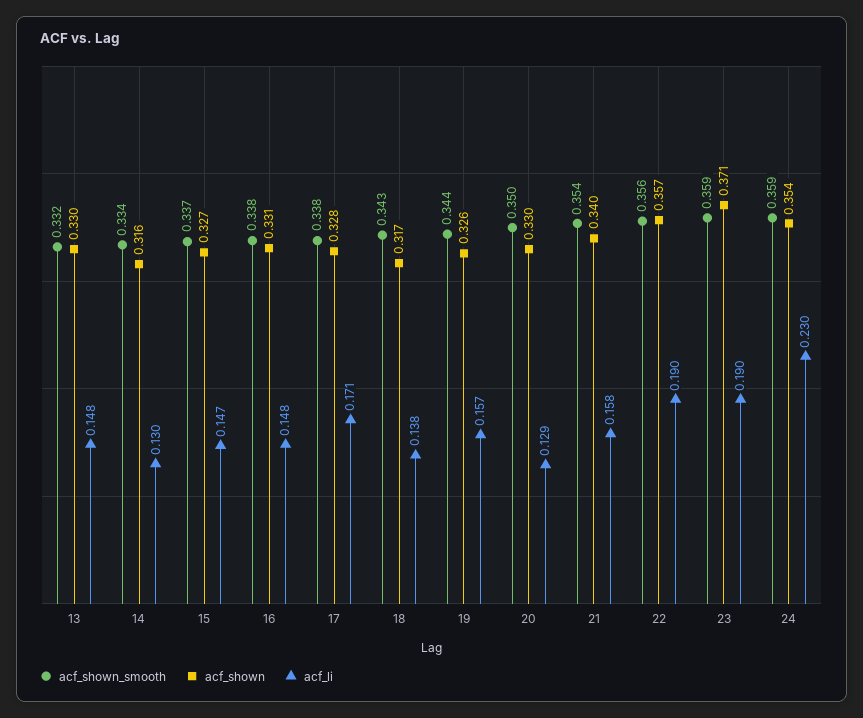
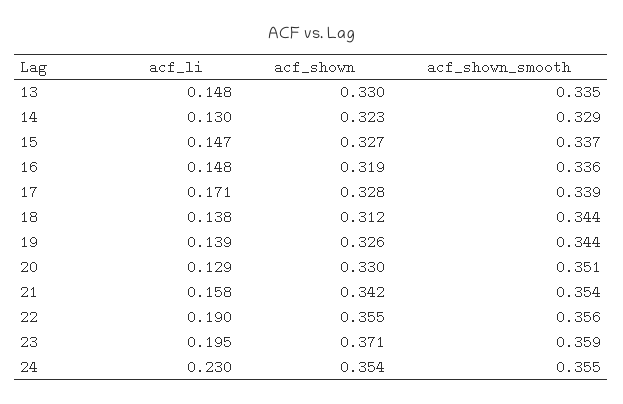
acf_shown_smooth, 13: 0.332 -> 0.335
acf_shown_smooth, 14: 0.334 -> 0.329
acf_shown, 14: 0.316 -> 0.323
acf_shown_smooth, 16: 0.338 -> 0.336
acf_shown, 16: 0.331 -> 0.319
acf_shown_smooth, 17: 0.338 -> 0.339
acf_shown_smooth, 18: 0.343 -> 0.344
acf_shown, 18: 0.317 -> 0.312
acf_li, 19: 0.157 -> 0.139
acf_shown_smooth, 20: 0.35 -> 0.351
acf_shown, 21: 0.34 -> 0.342
acf_shown, 22: 0.357 -> 0.355
acf_li, 23: 0.19 -> 0.195
acf_shown_smooth, 24: 0.359 -> 0.355

